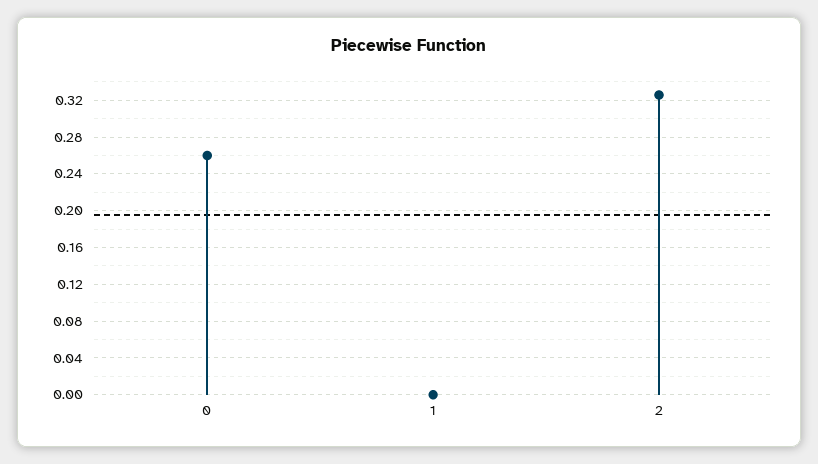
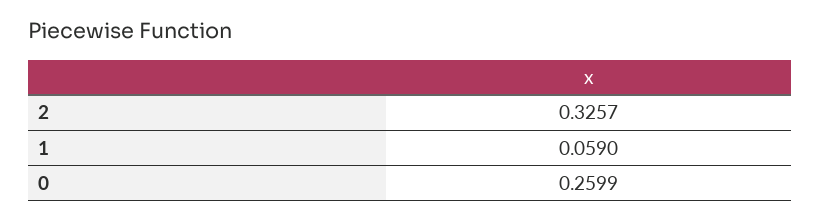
1: 0 -> 0.059

